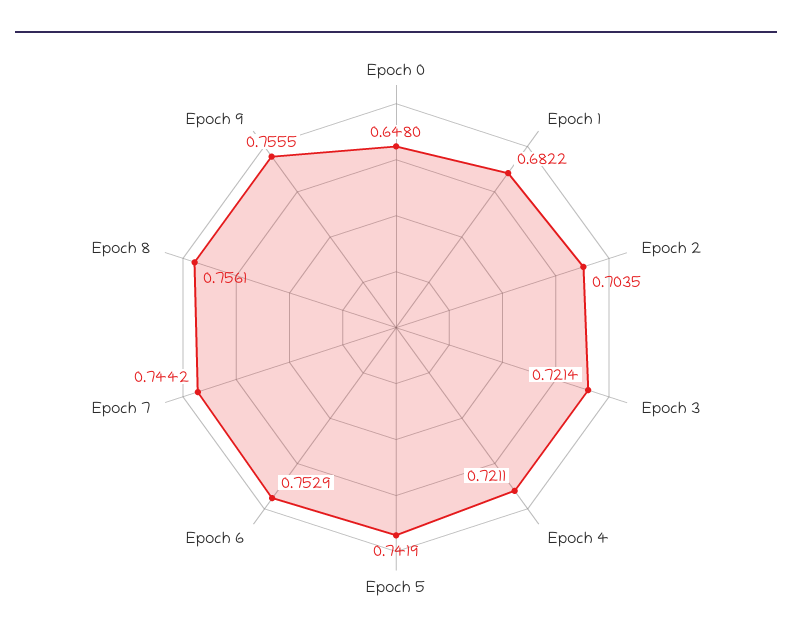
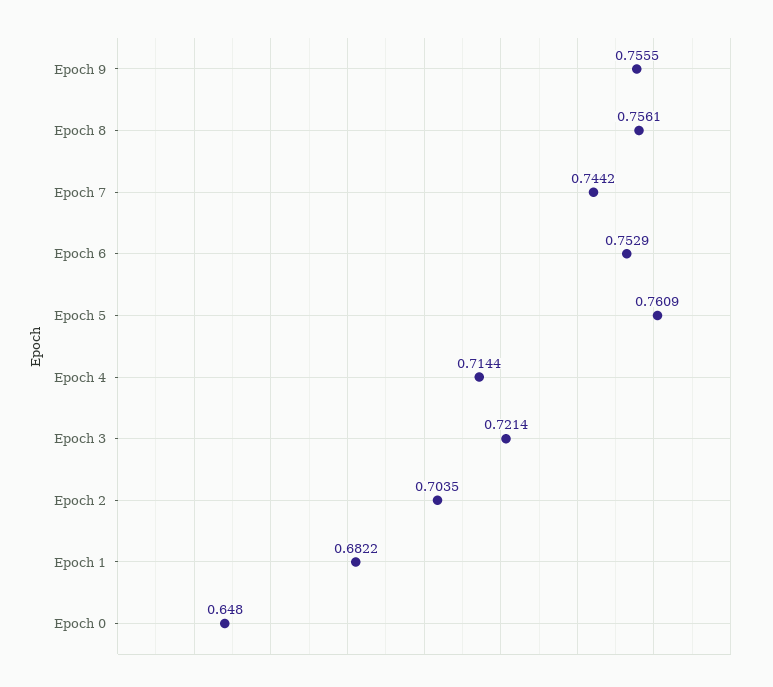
Epoch 4: 0.7211 -> 0.7144
Epoch 5: 0.7419 -> 0.7609

